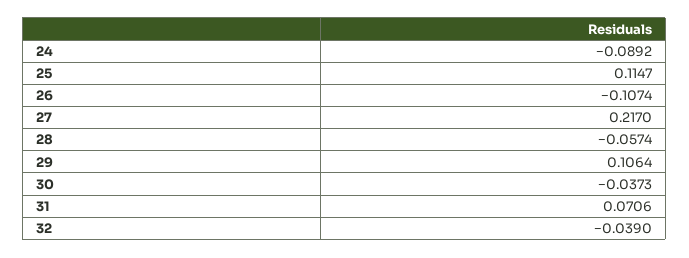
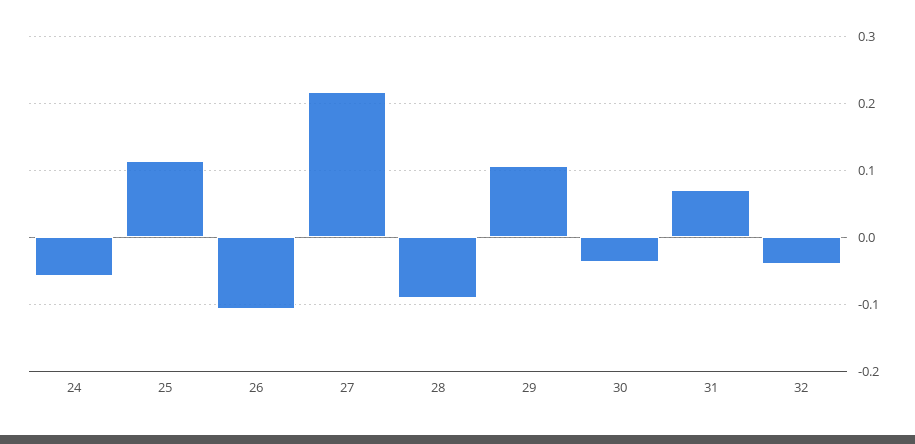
24: -0.0892 -> -0.06
28: -0.0574 -> -0.09

